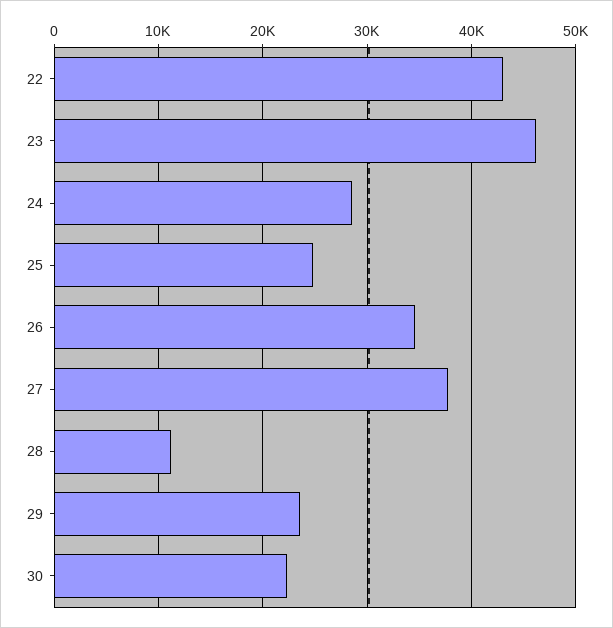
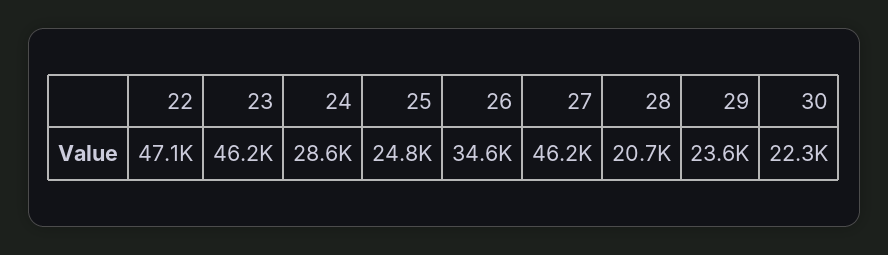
22: 43000 -> 47100
27: 38000 -> 46200
28: 11000 -> 20700

